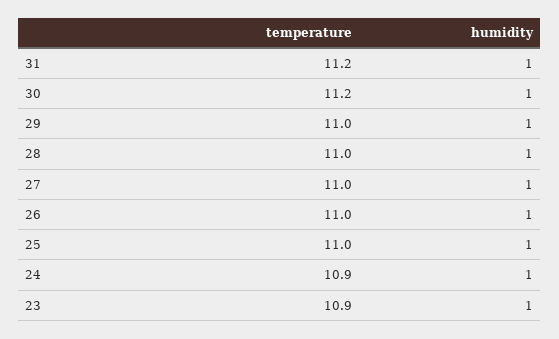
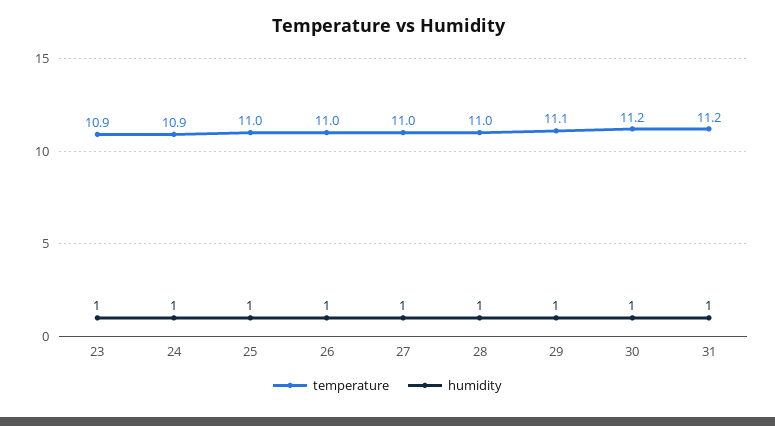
temperature, 29: 11 -> 11.1

